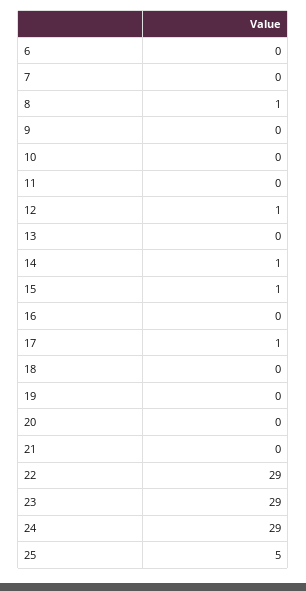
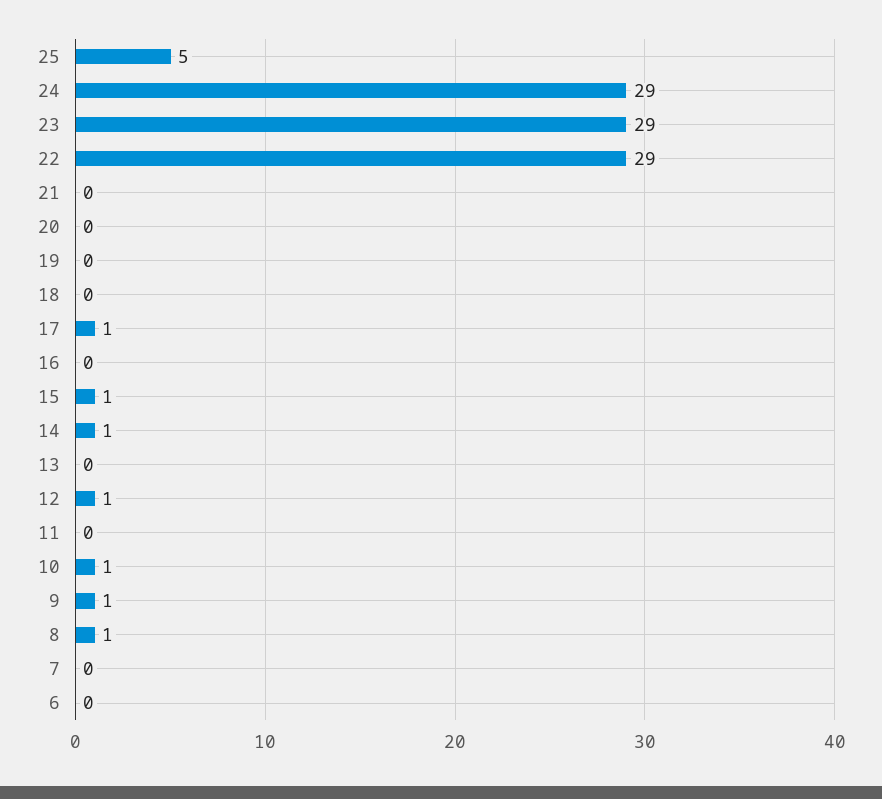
9: 0 -> 1
10: 0 -> 1

